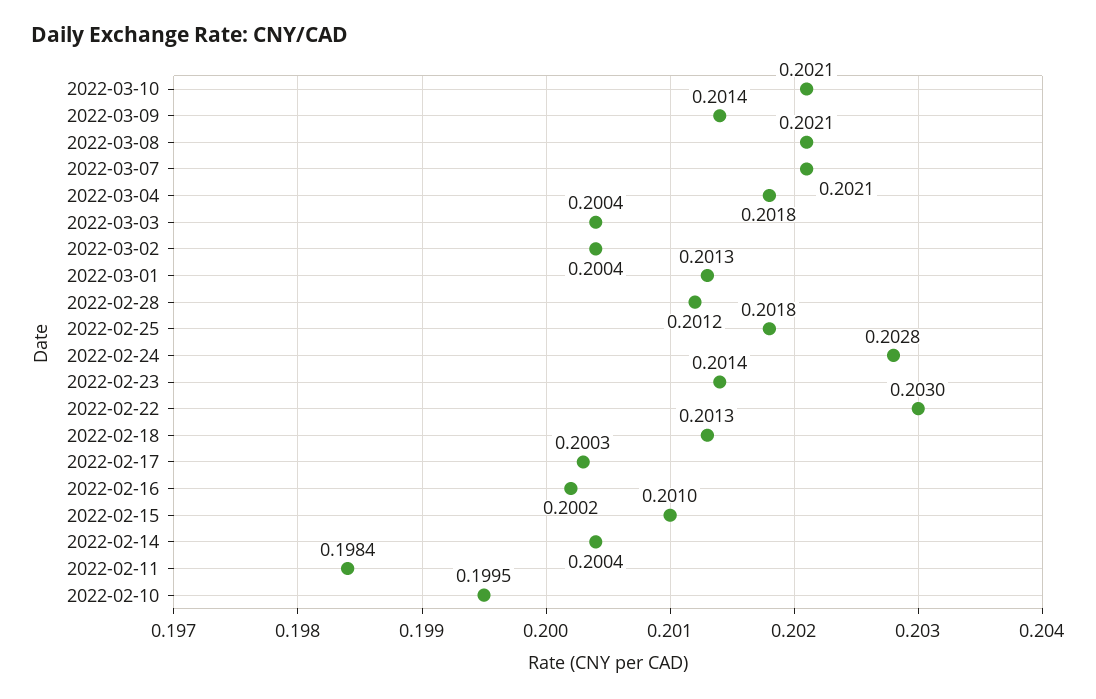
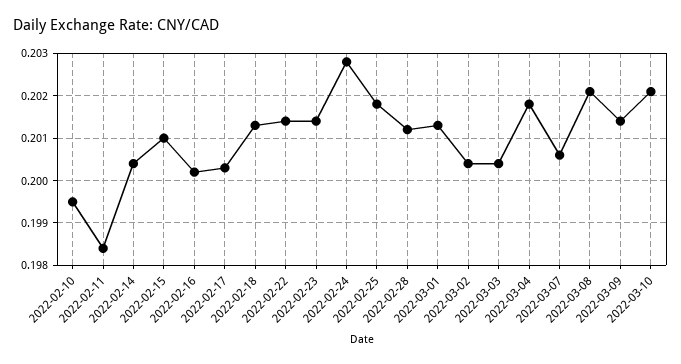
2022-03-07: 0.2021 -> 0.2005
2022-02-22: 0.203 -> 0.2015

